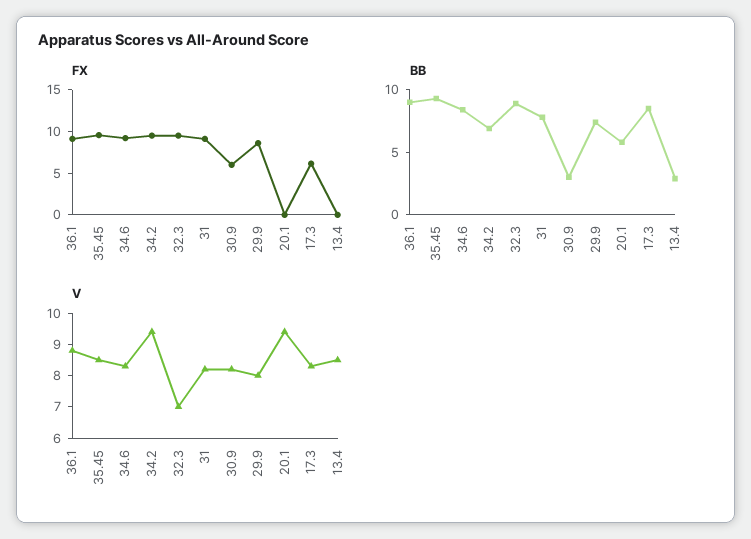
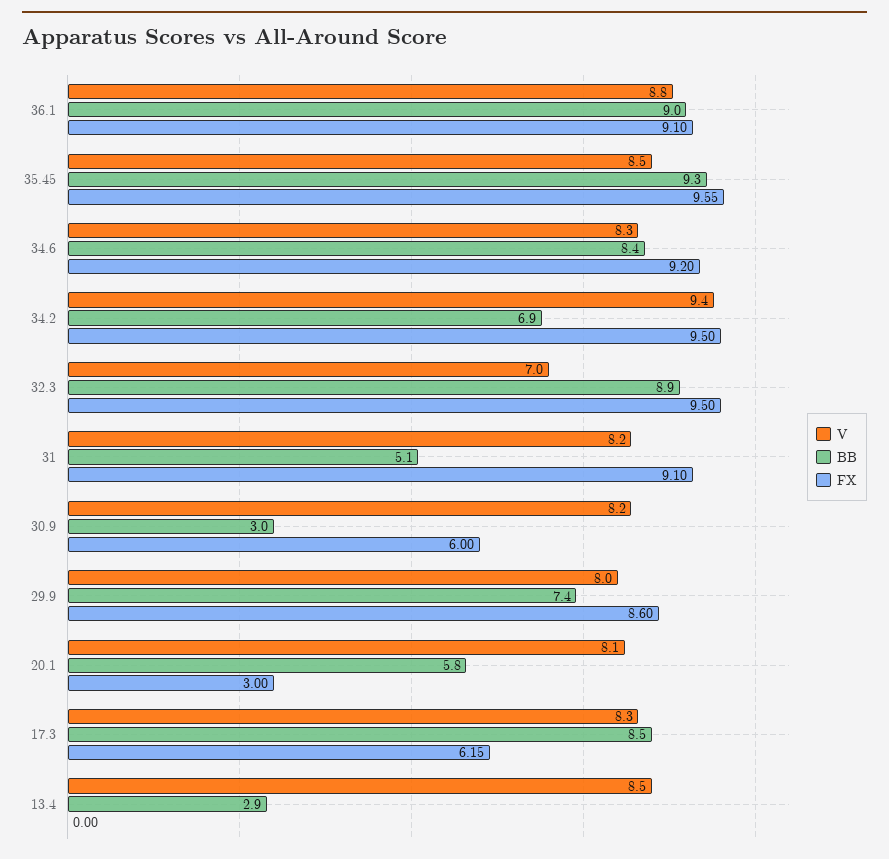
FX, 20.1: 0 -> 3
BB, 31: 8 -> 5.1
V, 20.1: 9.5 -> 8.1

